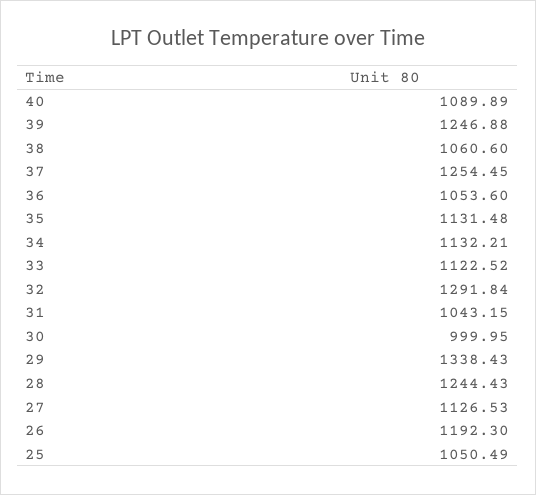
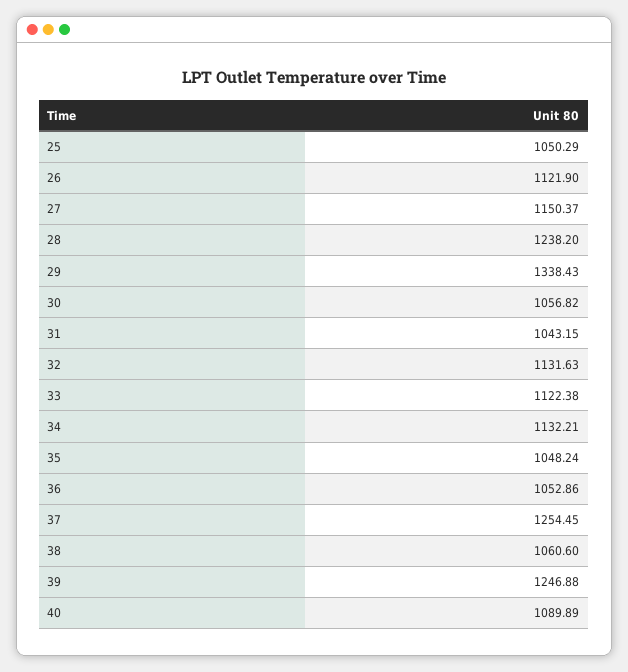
36: 1053.6 -> 1052.86
35: 1131.48 -> 1048.24
33: 1122.52 -> 1122.38
32: 1291.84 -> 1131.63
30: 999.95 -> 1056.82
28: 1244.43 -> 1238.2
27: 1126.53 -> 1150.37
26: 1192.3 -> 1121.9
25: 1050.49 -> 1050.29

